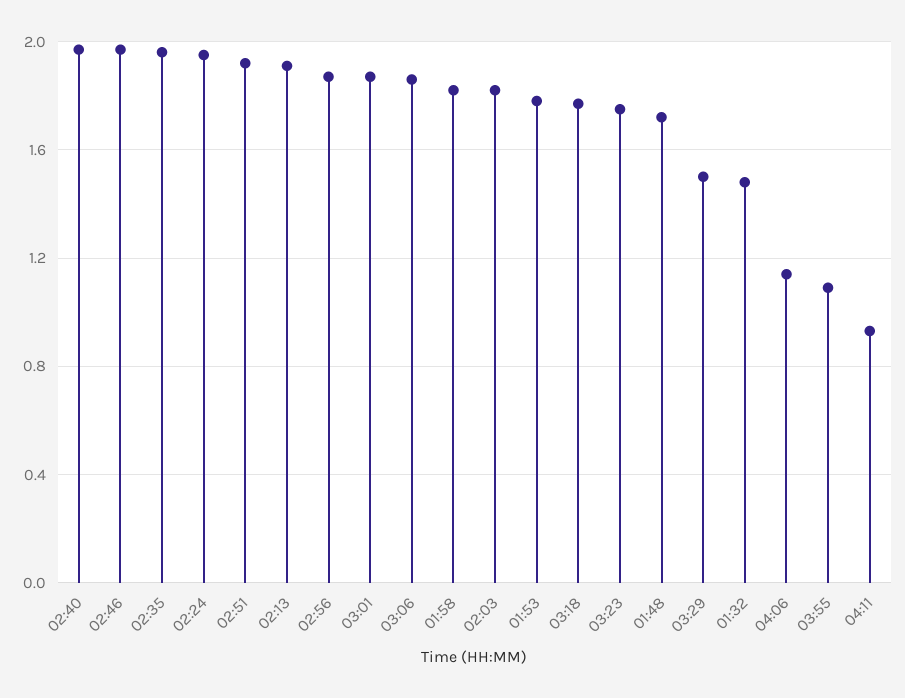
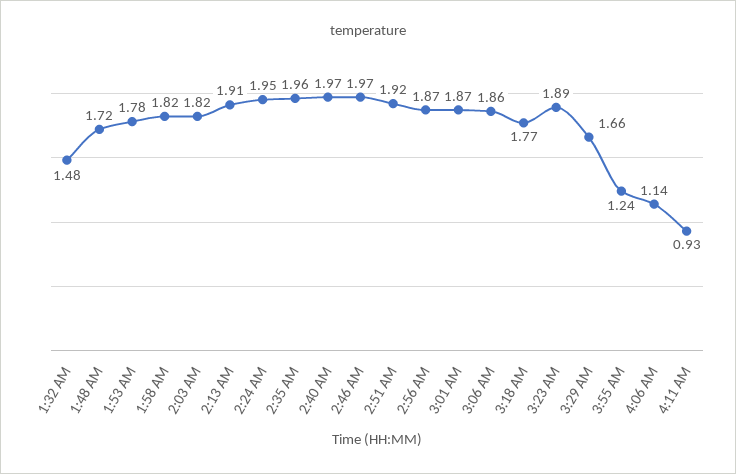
03:23: 1.75 -> 1.89
03:29: 1.5 -> 1.66
03:55: 1.1 -> 1.24

